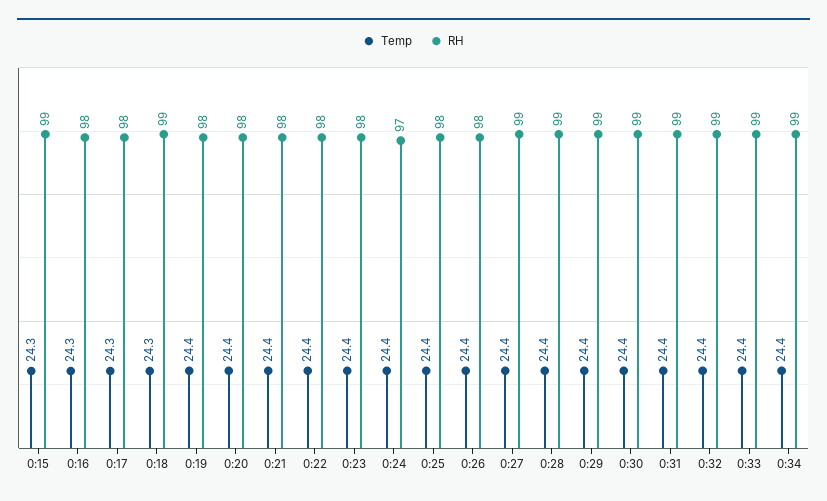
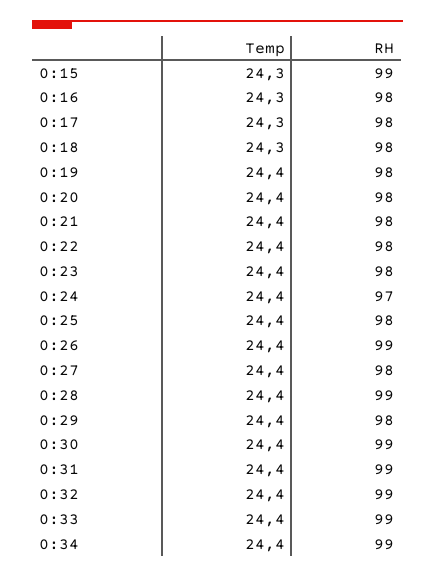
RH, 0:18: 99 -> 98
RH, 0:26: 98 -> 99
RH, 0:27: 99 -> 98
RH, 0:29: 99 -> 98

